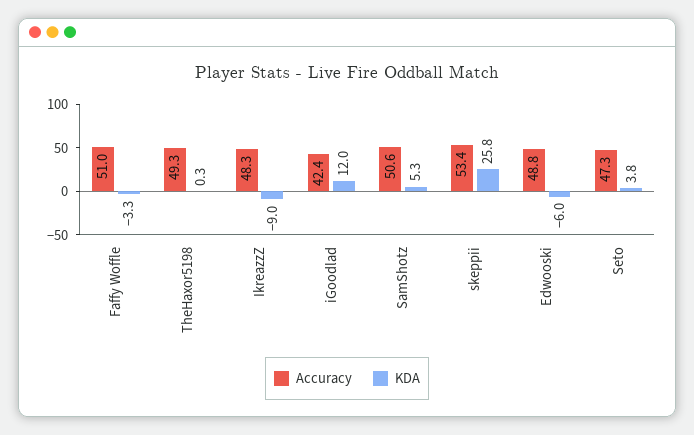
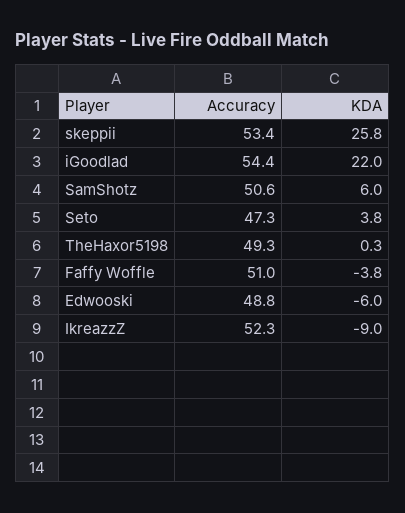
KDA, Faffy Woffle: -3.3 -> -3.8
Accuracy, IkreazzZ: 48.3 -> 52.3
Accuracy, iGoodlad: 42.4 -> 54.4
KDA, iGoodlad: 12 -> 22
KDA, SamShotz: 5.3 -> 6

